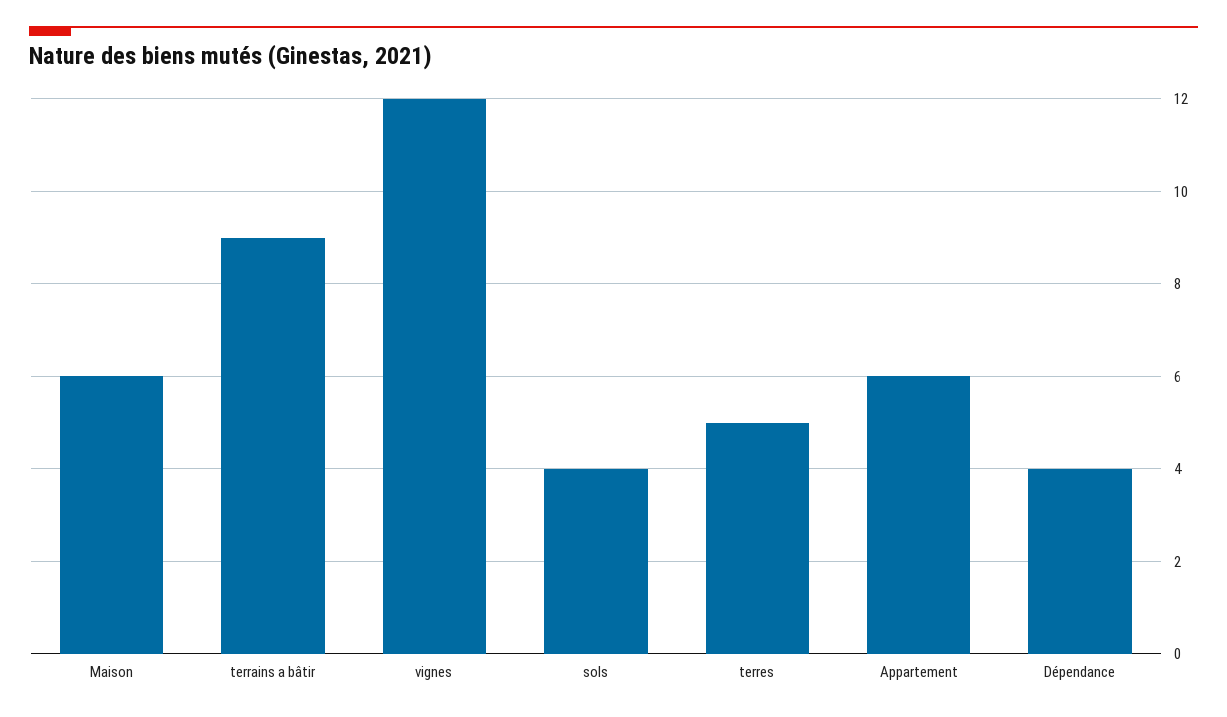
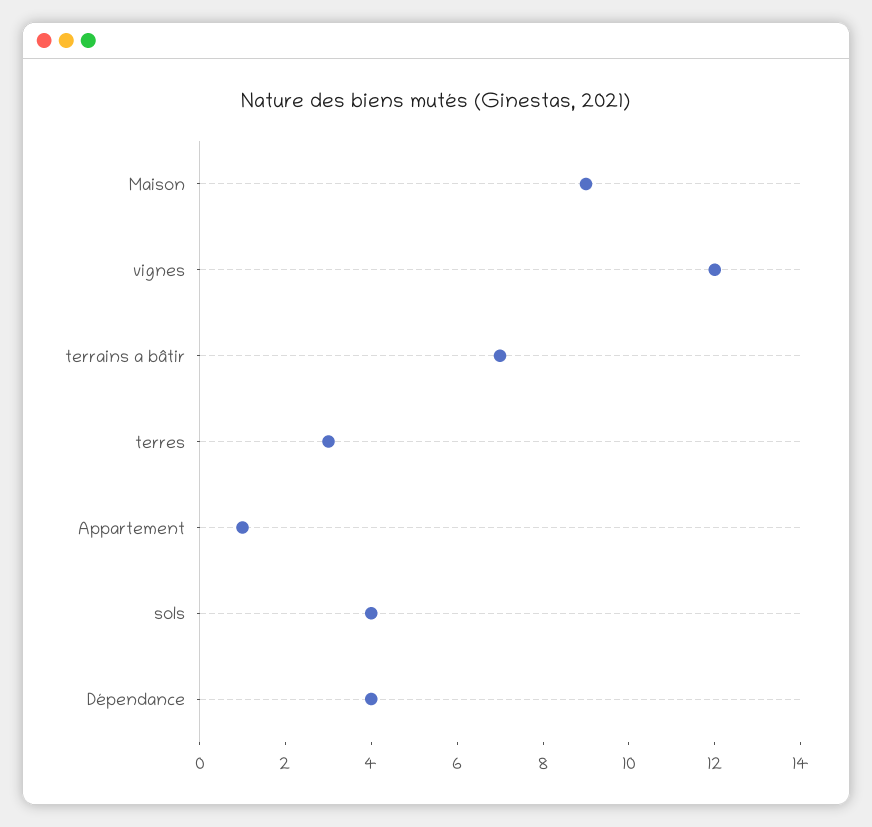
Maison: 6 -> 9
terrains a bâtir: 9 -> 7
terres: 5 -> 3
Appartement: 6 -> 1

